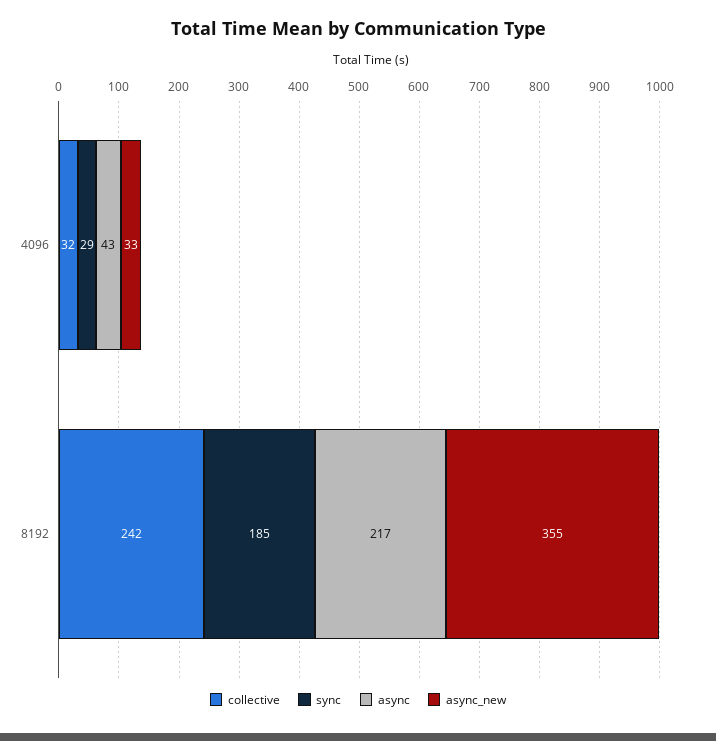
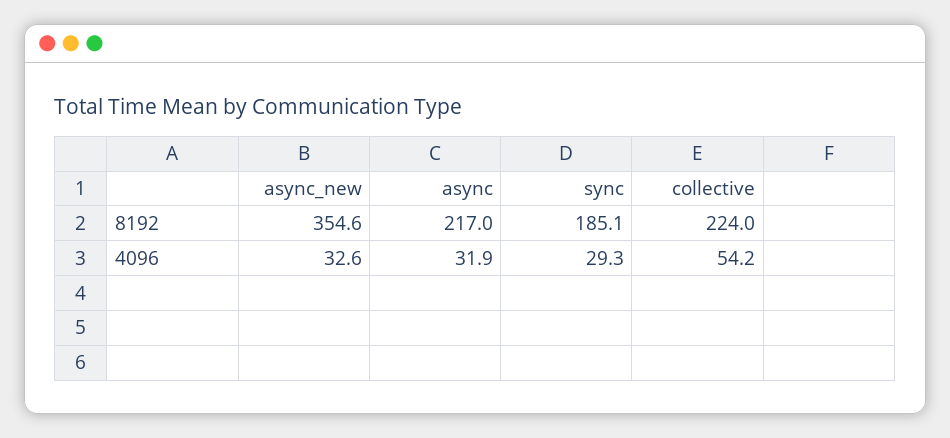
collective, 4096: 32 -> 54.2
async, 4096: 43 -> 31.9
collective, 8192: 242 -> 224

